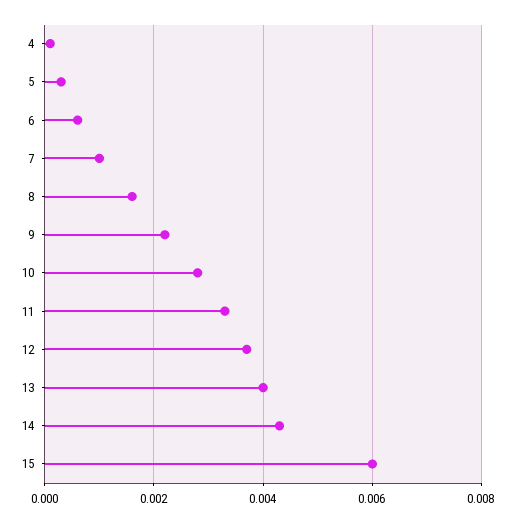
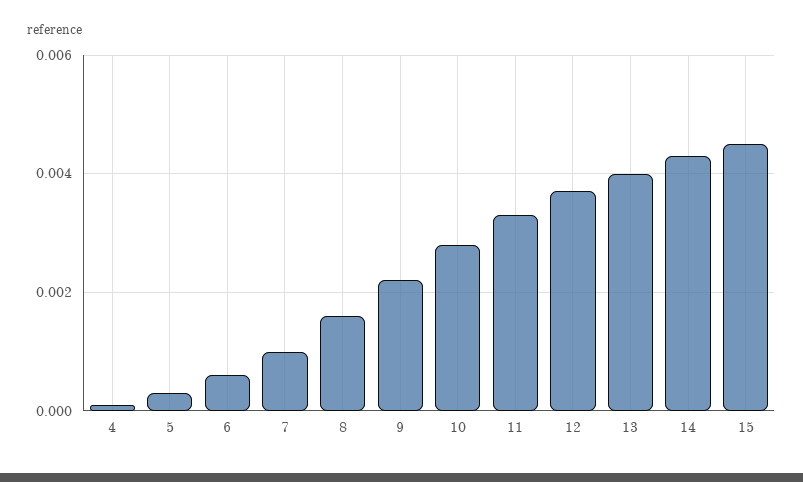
15: 0.006 -> 0.0045

